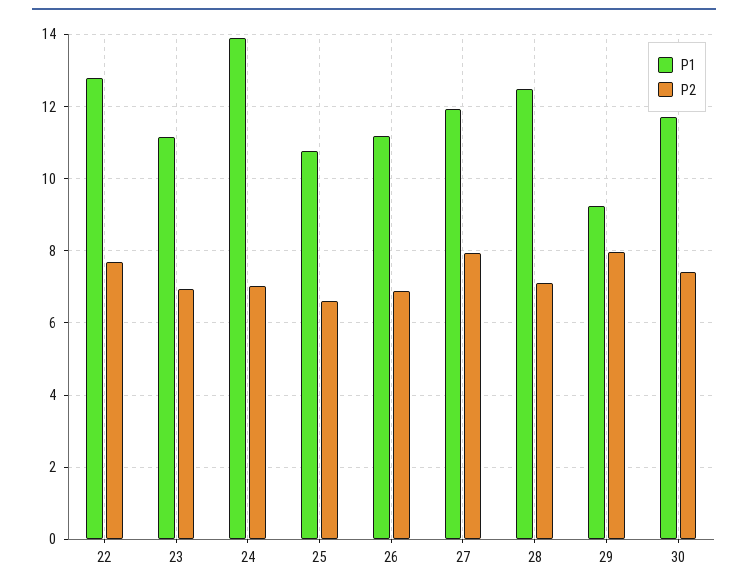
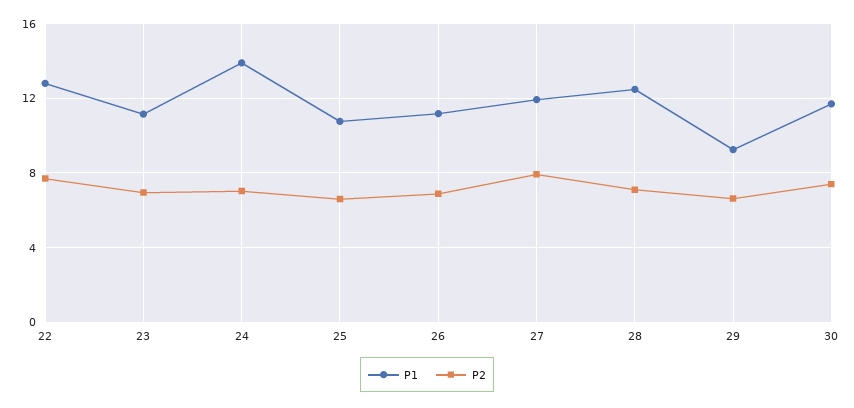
P2, 29: 8 -> 6.5

